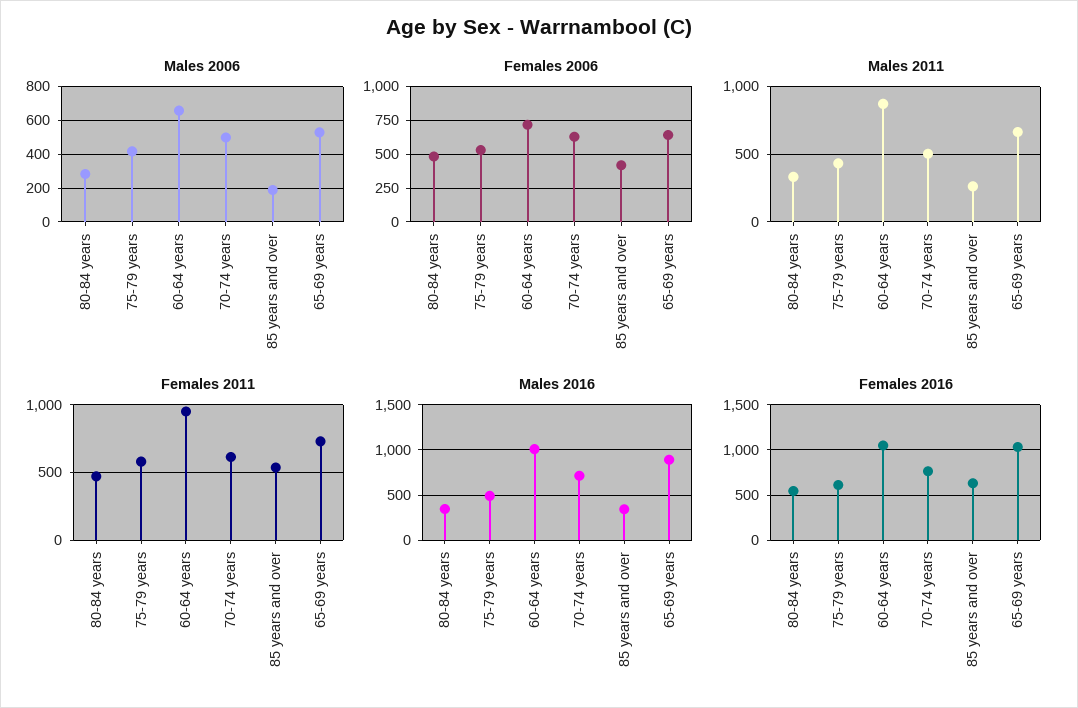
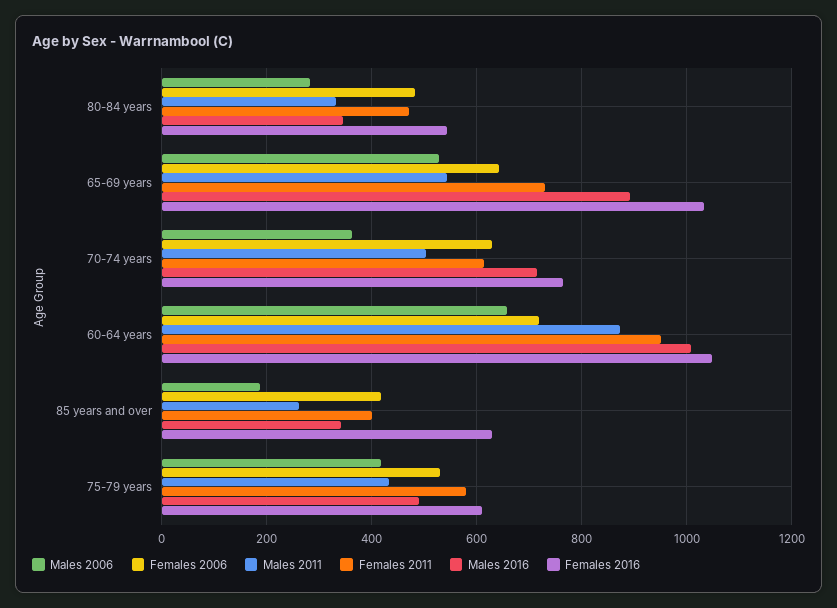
Males 2006, 70-74 years: 500 -> 360
Males 2011, 65-69 years: 650 -> 540
Females 2011, 85 years and over: 550 -> 400

